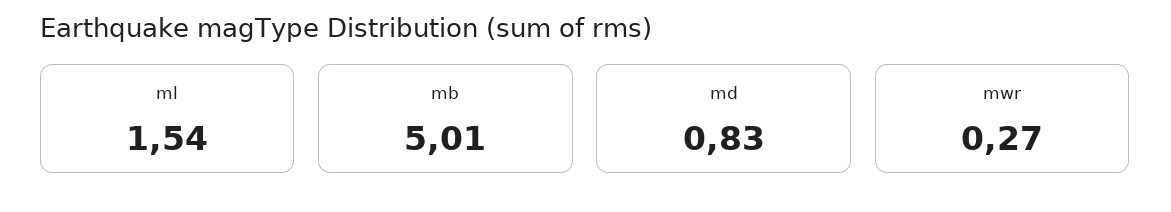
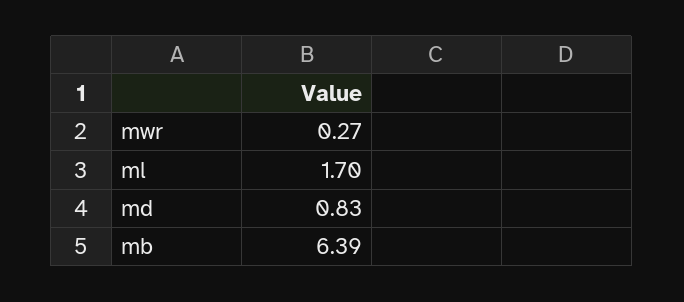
ml: 1.54 -> 1.7
mb: 5.01 -> 6.39

